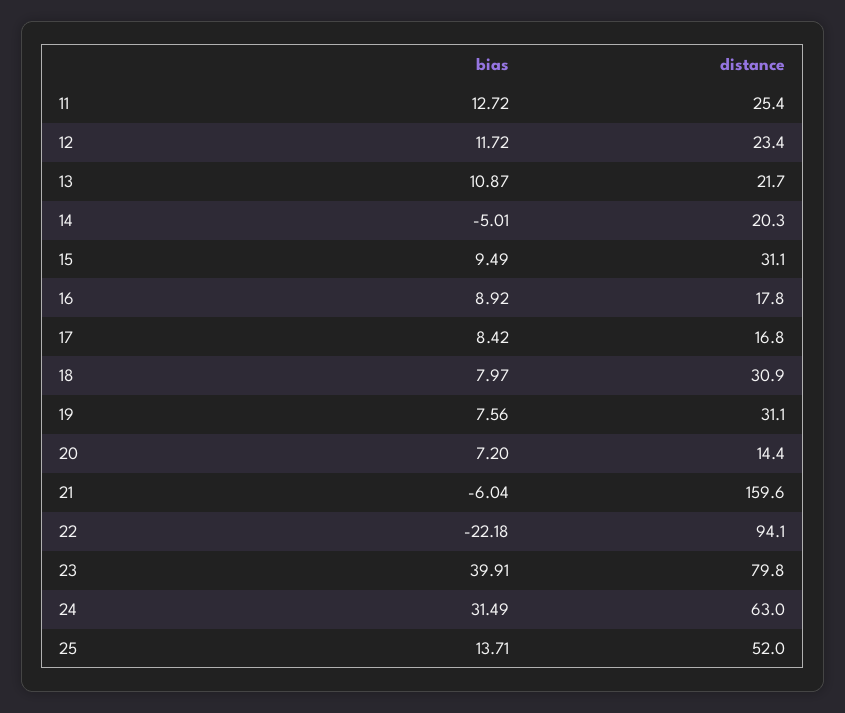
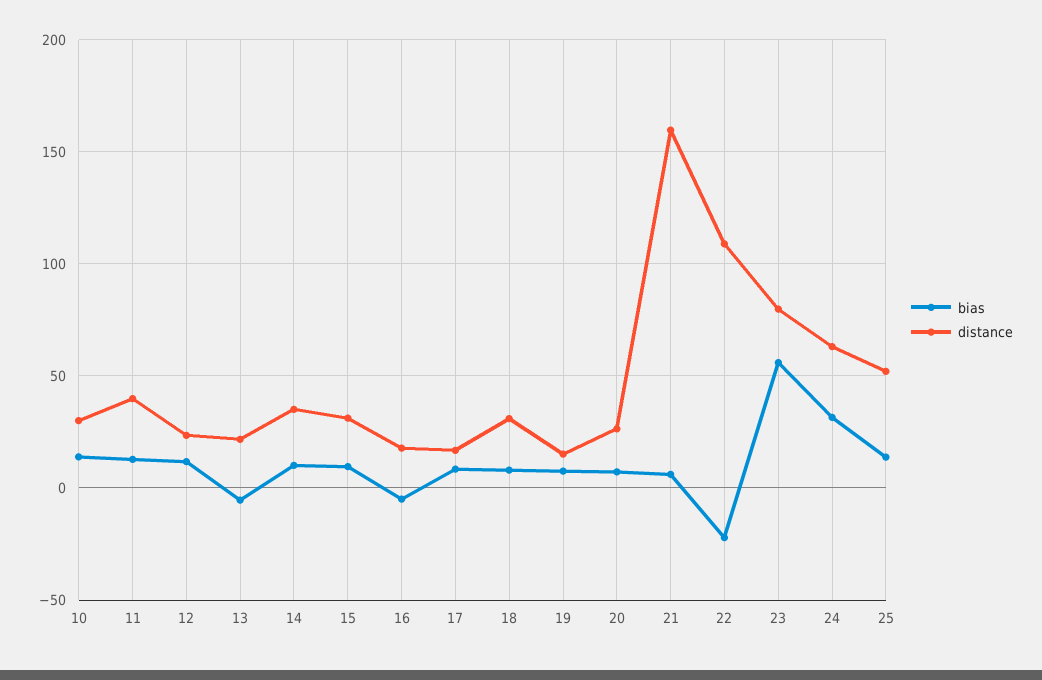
distance, 11: 25.4 -> 40
bias, 13: 10.87 -> -5
bias, 14: -5.01 -> 10
distance, 14: 20.3 -> 35
bias, 16: 8.92 -> -5
distance, 19: 31.1 -> 15
distance, 20: 14.4 -> 25
bias, 21: -6.04 -> 5
distance, 22: 94.1 -> 110
bias, 23: 39.91 -> 55
bias, 10: none -> 15
distance, 10: none -> 30

